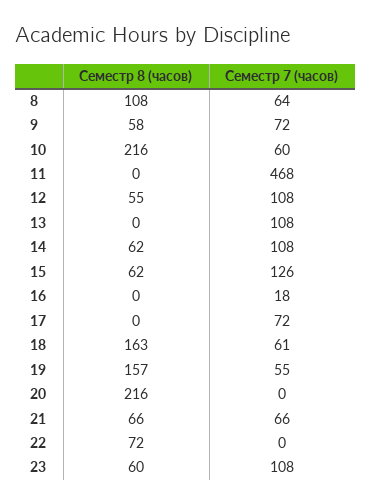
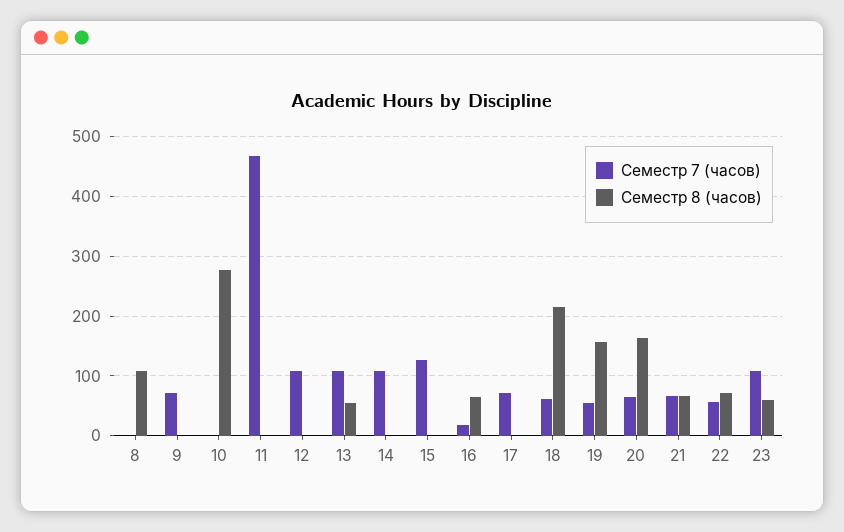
Семестр 7 (часов), 8: 64 -> 0
Семестр 8 (часов), 9: 58 -> 0
Семестр 8 (часов), 10: 216 -> 280
Семестр 7 (часов), 10: 60 -> 0
Семестр 8 (часов), 12: 55 -> 0
Семестр 8 (часов), 13: 0 -> 60
Семестр 8 (часов), 14: 62 -> 0
Семестр 8 (часов), 15: 62 -> 0
Семестр 8 (часов), 16: 0 -> 60
Семестр 8 (часов), 18: 163 -> 220
Семестр 8 (часов), 20: 216 -> 160
Семестр 7 (часов), 20: 0 -> 60
Семестр 7 (часов), 22: 0 -> 60

